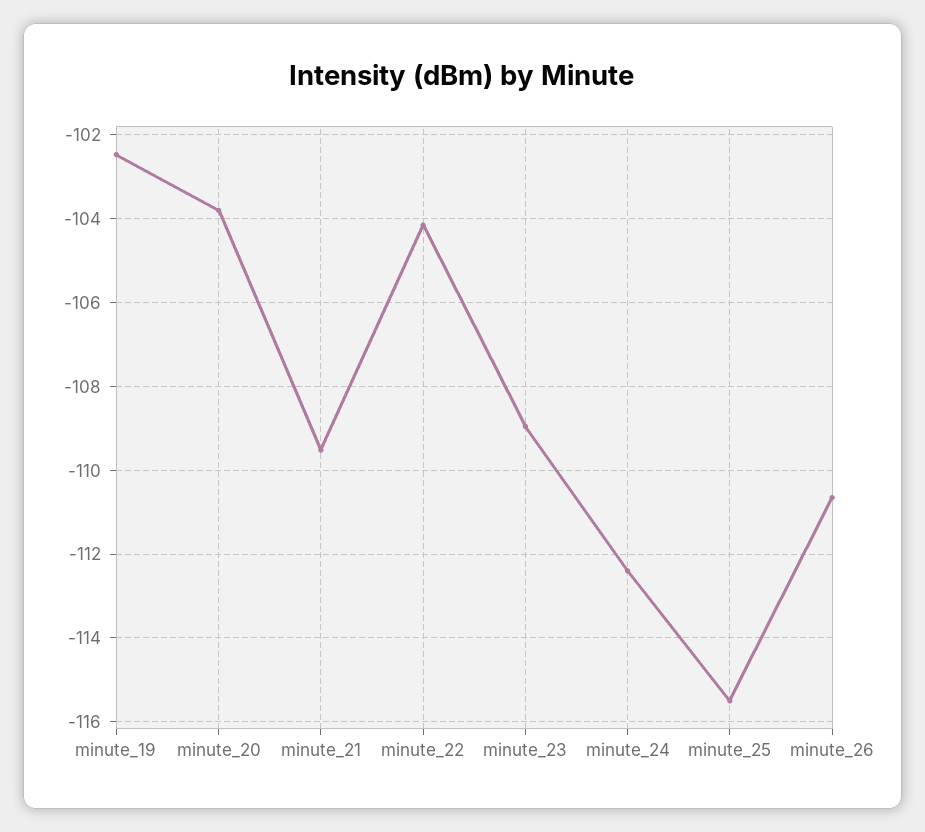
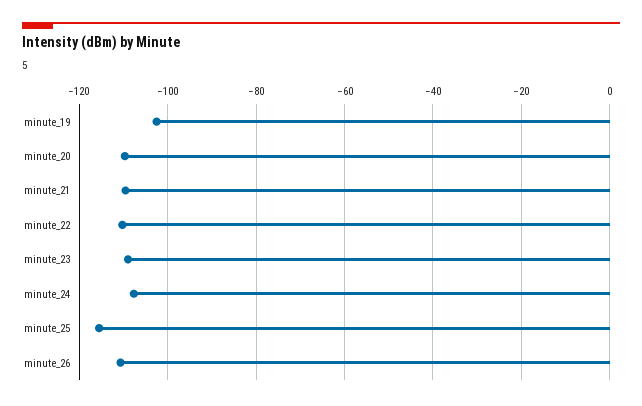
minute_20: -103.8 -> -110
minute_22: -104.2 -> -110
minute_24: -112.4 -> -108

